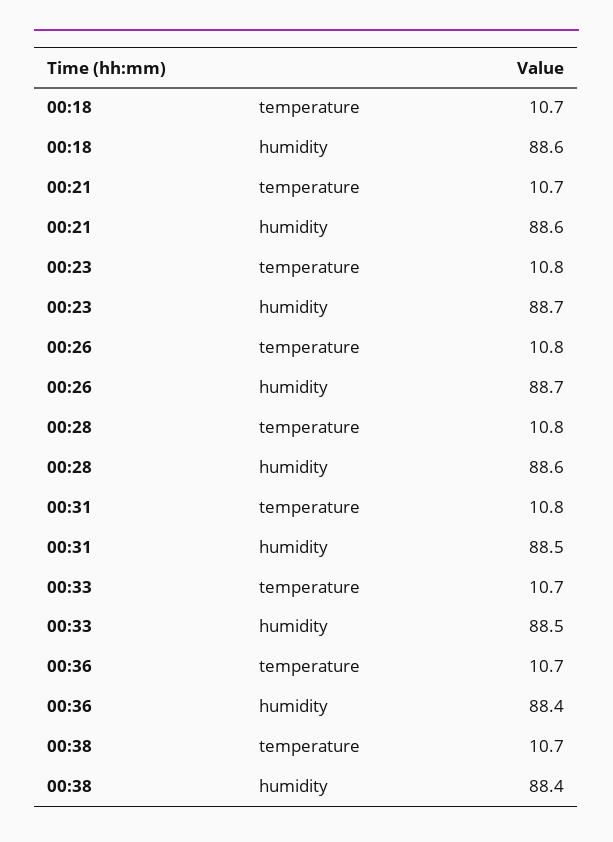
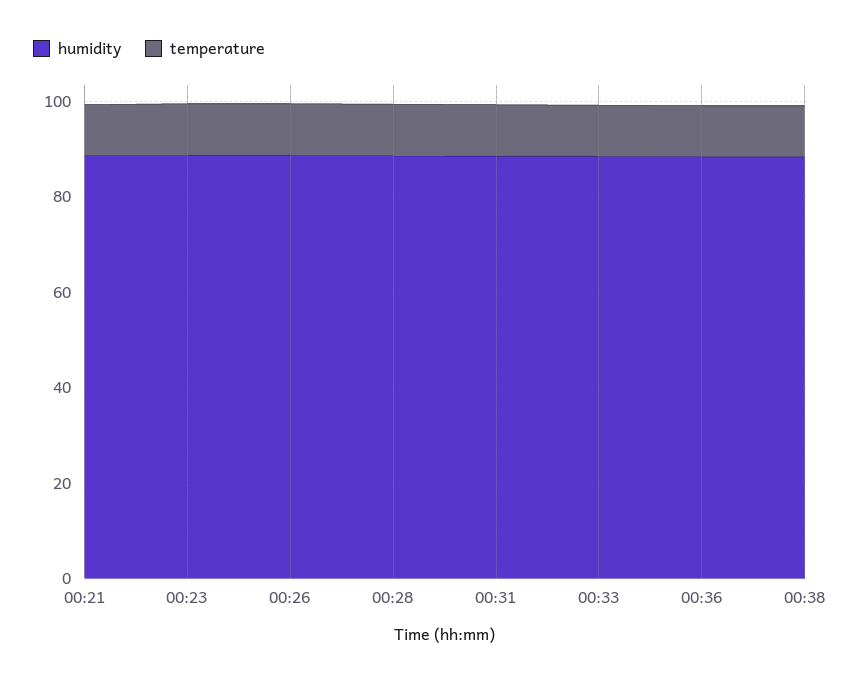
temperature, 00:18: 10.7 -> none
humidity, 00:18: 88.6 -> none

